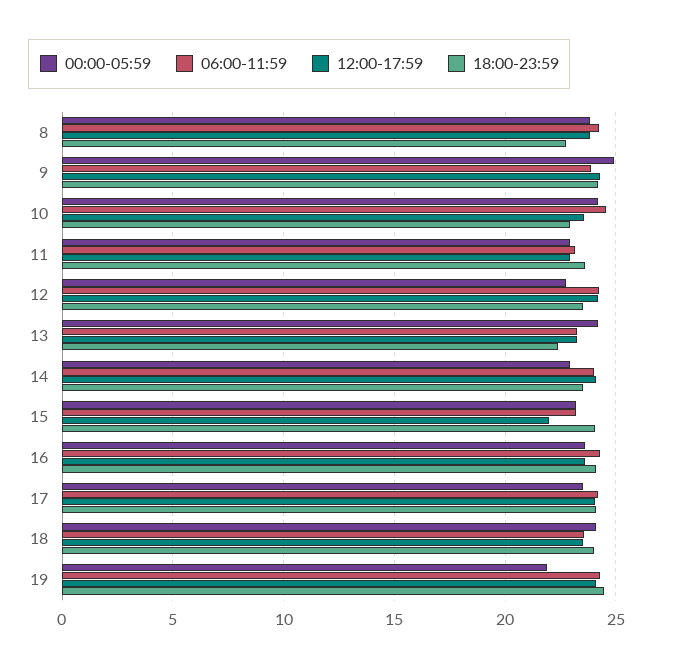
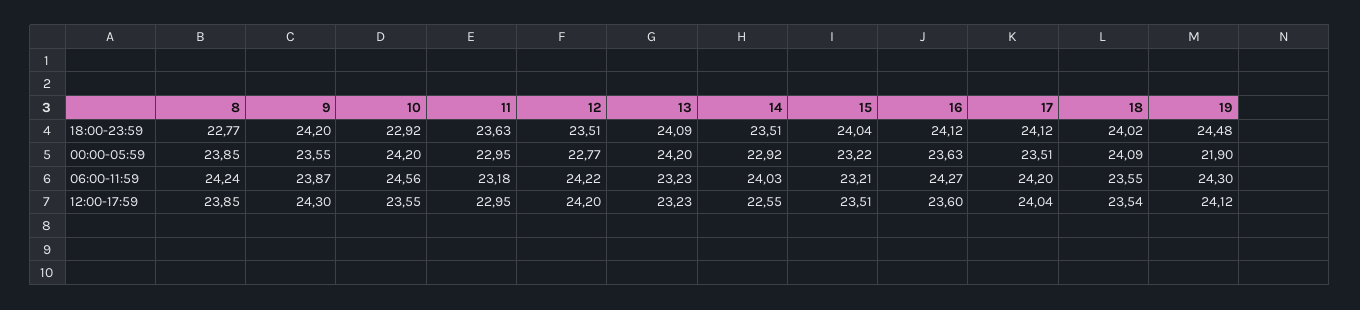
00:00-05:59, 9: 25 -> 23.55
18:00-23:59, 13: 22.5 -> 24.09
12:00-17:59, 14: 24 -> 22.55
12:00-17:59, 15: 22 -> 23.51

